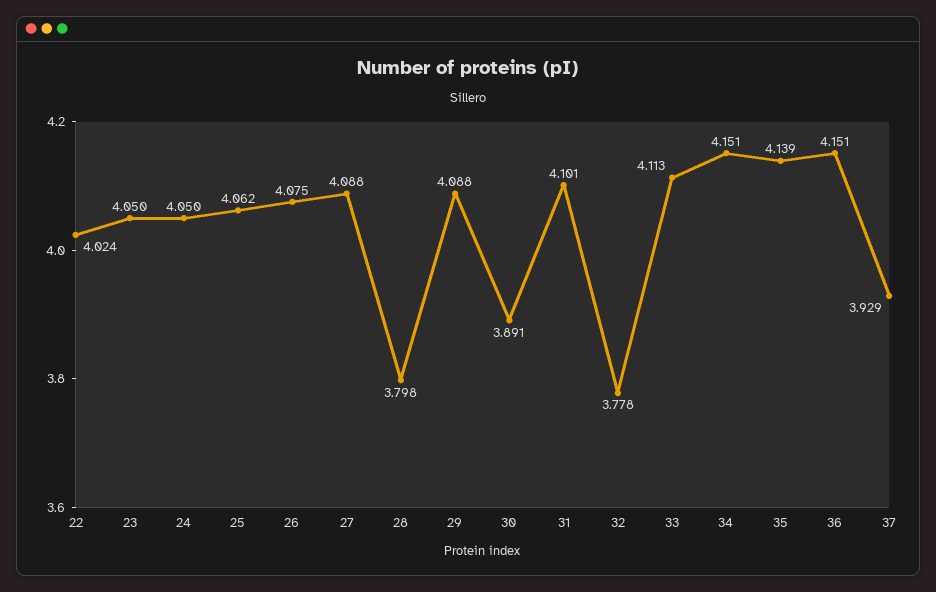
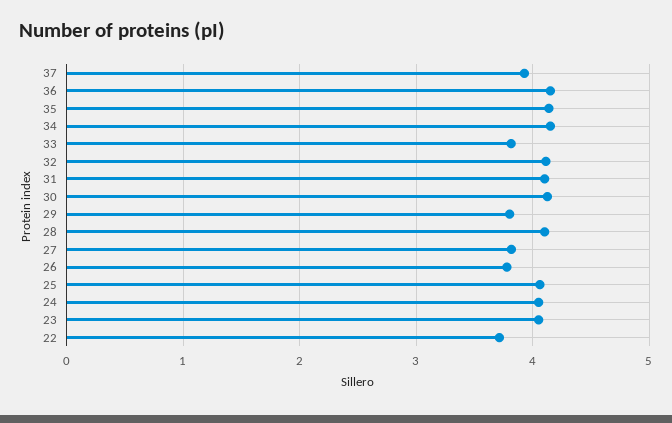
22: 4.024 -> 3.7
26: 4.075 -> 3.8
27: 4.088 -> 3.8
28: 3.798 -> 4.1
29: 4.088 -> 3.8
30: 3.891 -> 4.1
32: 3.778 -> 4.1
33: 4.113 -> 3.8

